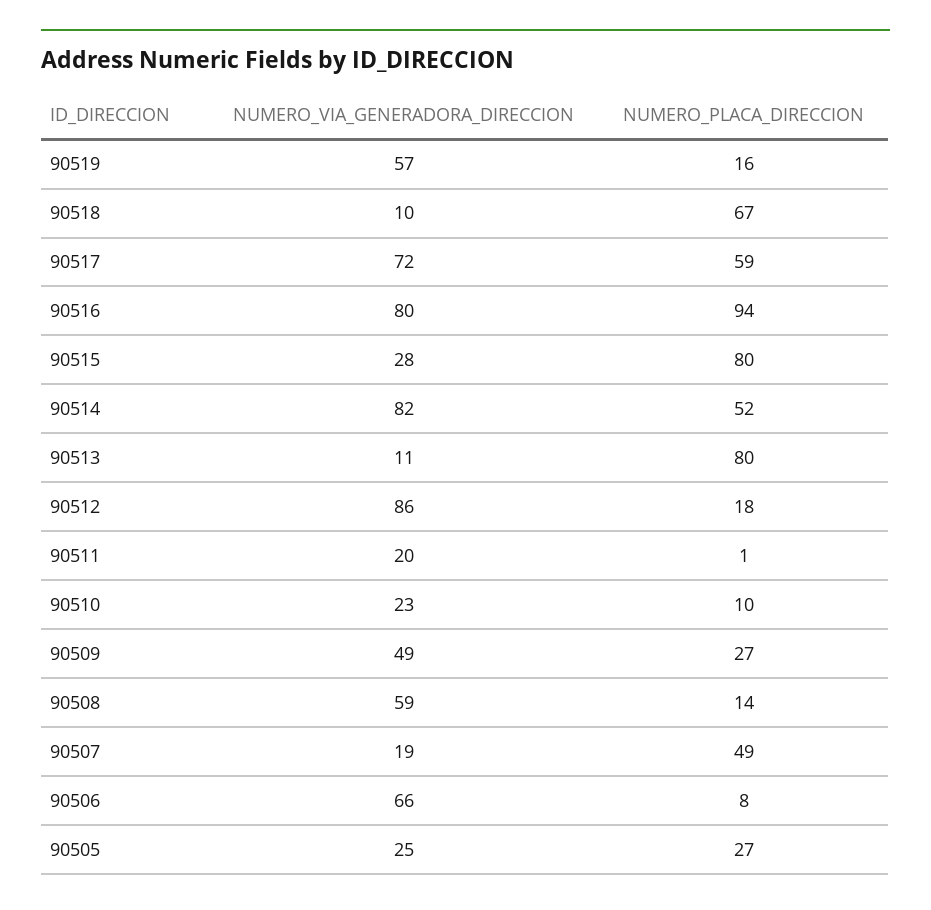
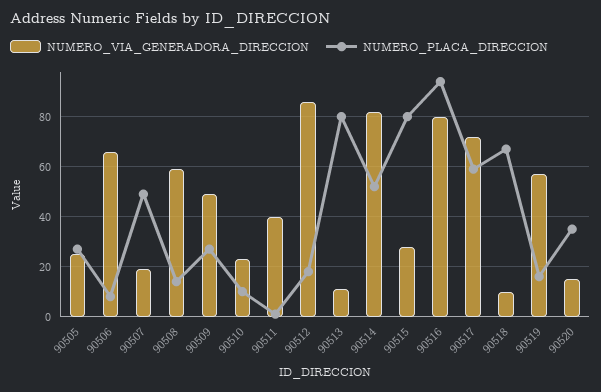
NUMERO_VIA_GENERADORA_DIRECCION, 90511: 20 -> 40
NUMERO_VIA_GENERADORA_DIRECCION, 90520: none -> 15
NUMERO_PLACA_DIRECCION, 90520: none -> 35

